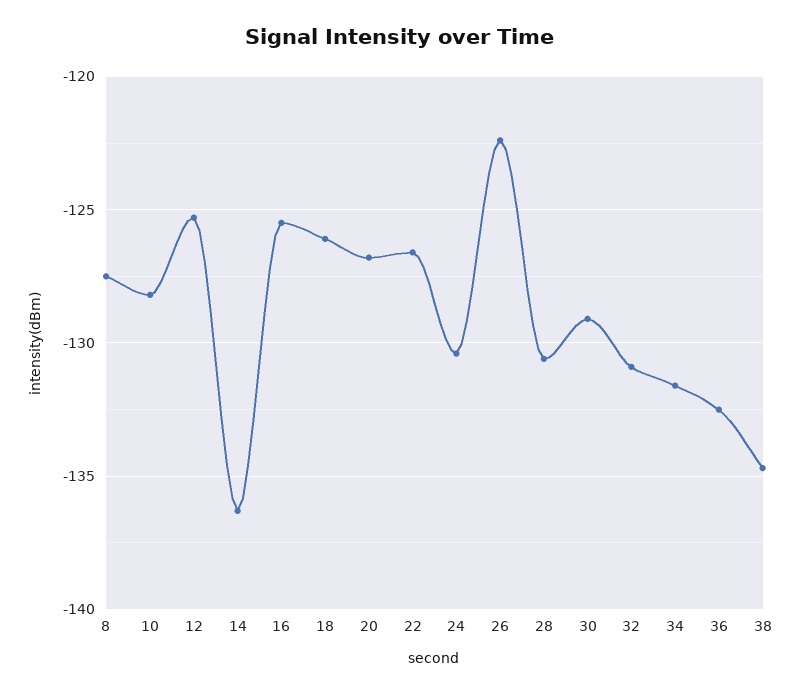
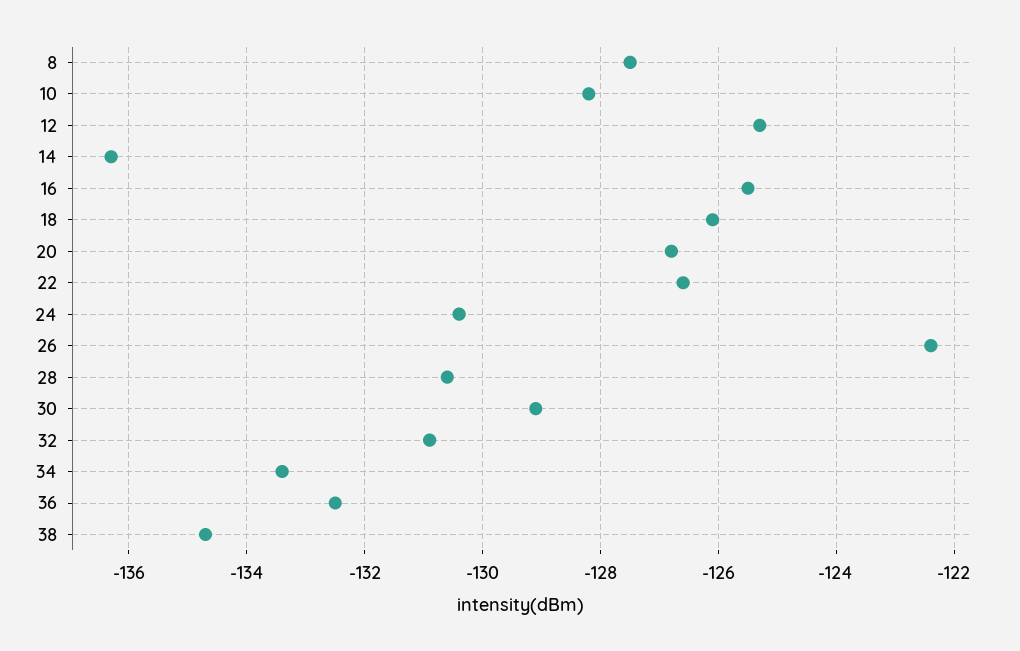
34: -131.5 -> -133.5

